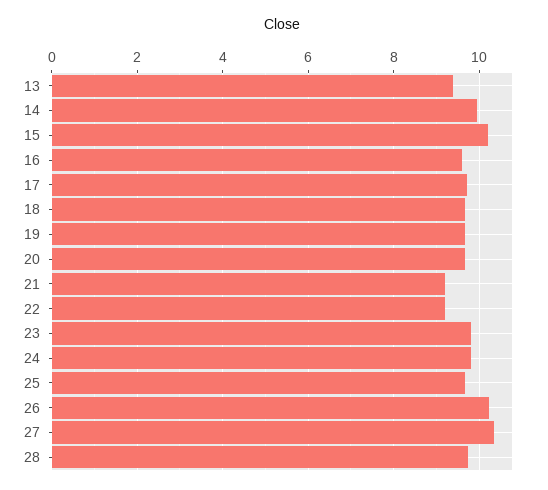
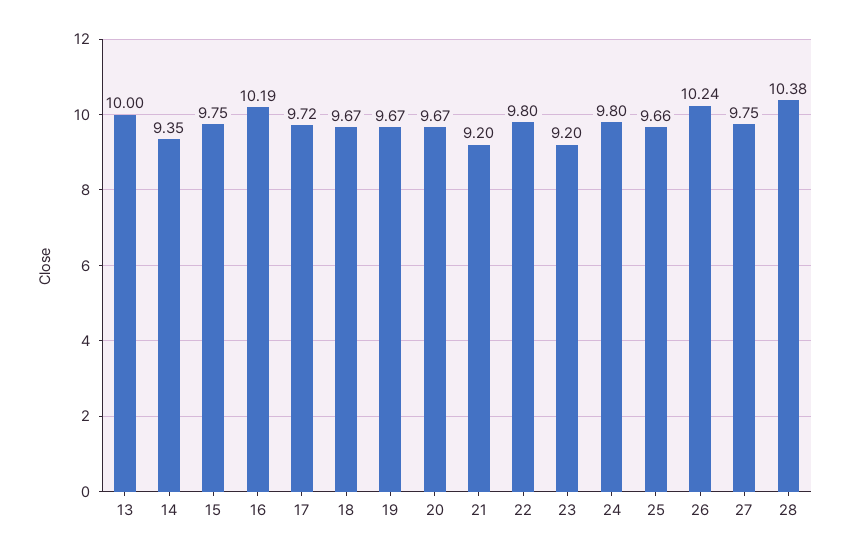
13: 9.4 -> 10
14: 10 -> 9.35
15: 10.2 -> 9.75
16: 9.6 -> 10.19
22: 9.2 -> 9.8
23: 9.8 -> 9.2
27: 10.4 -> 9.75
28: 9.8 -> 10.38

